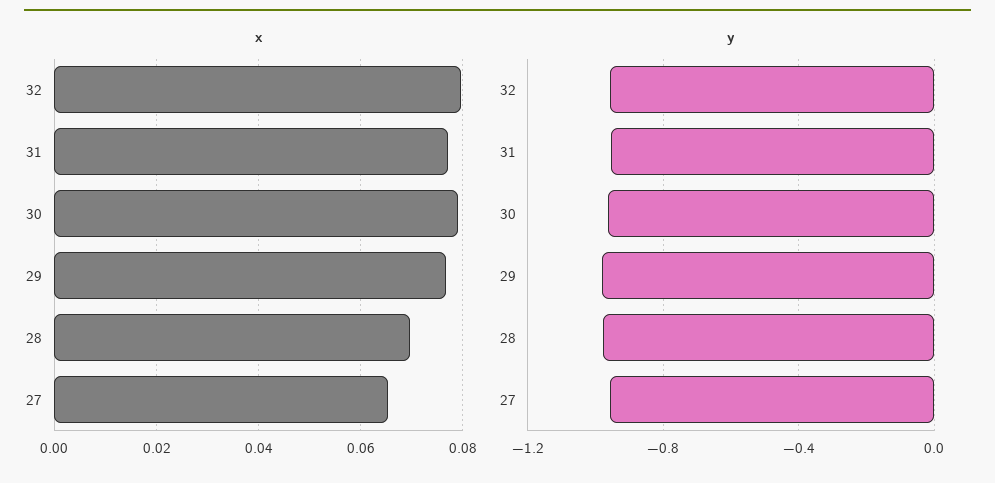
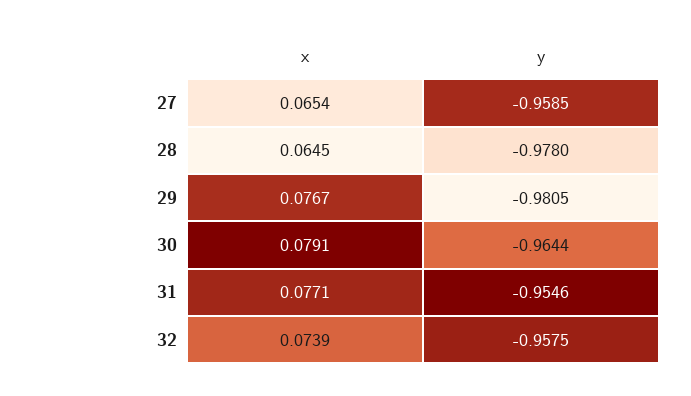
x, 32: 0.08 -> 0.0739
x, 28: 0.07 -> 0.0645

